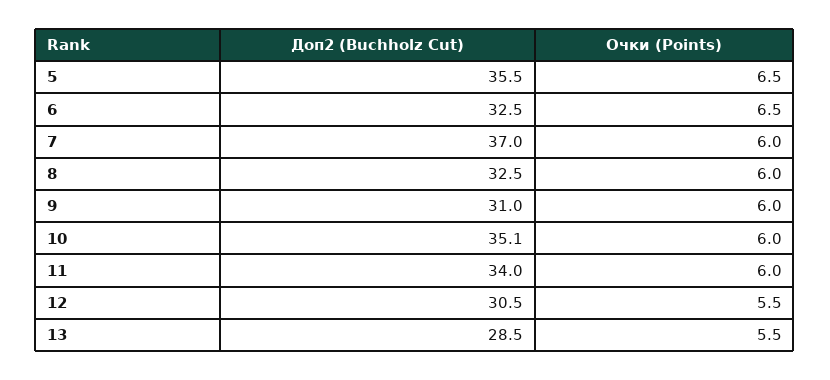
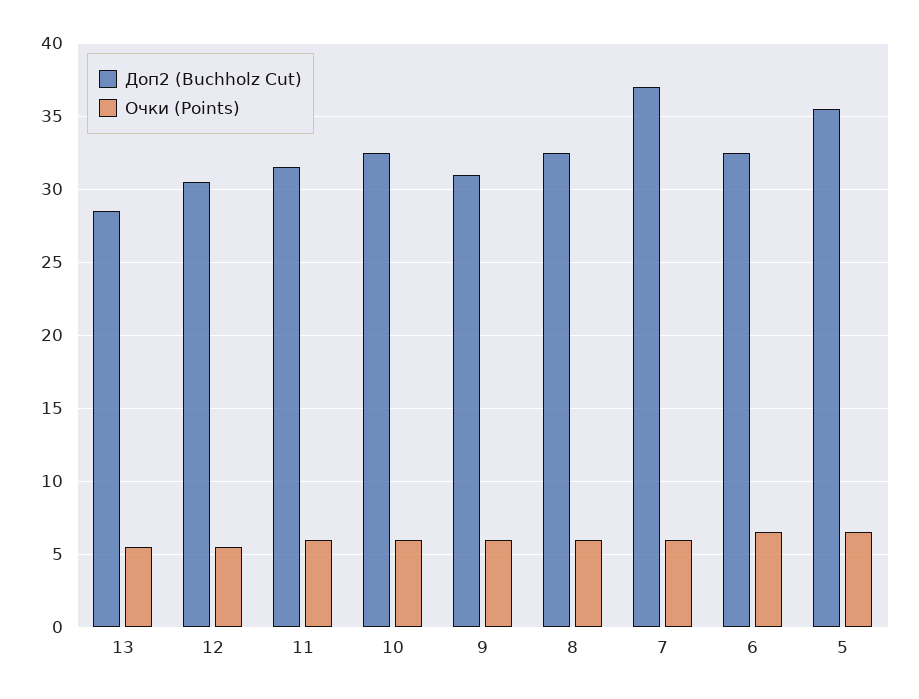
Доп2 (Buchholz Cut), 10: 35.1 -> 32.5
Доп2 (Buchholz Cut), 11: 34 -> 31.5

